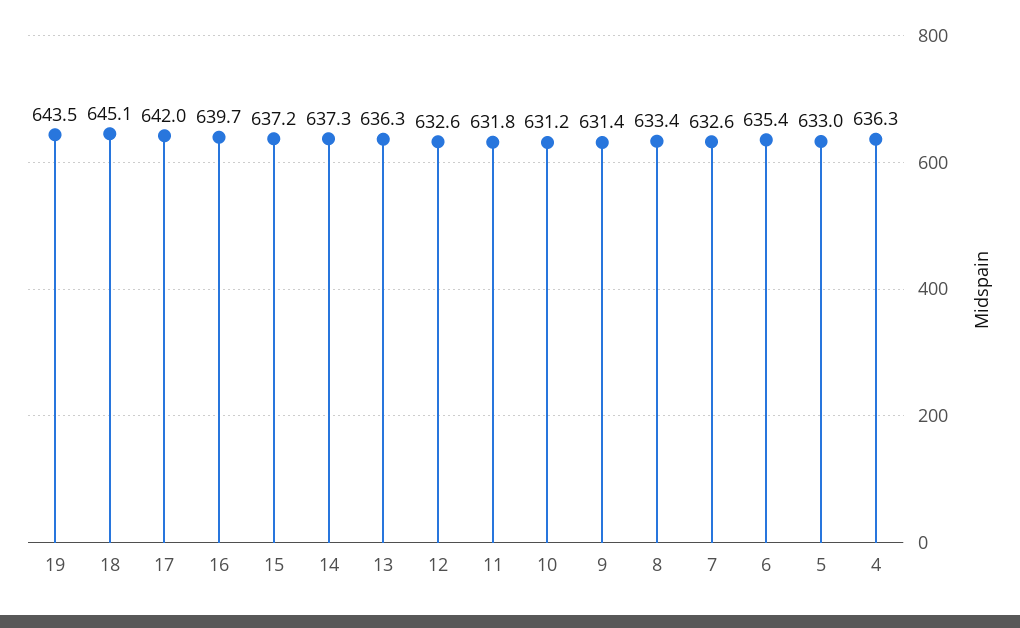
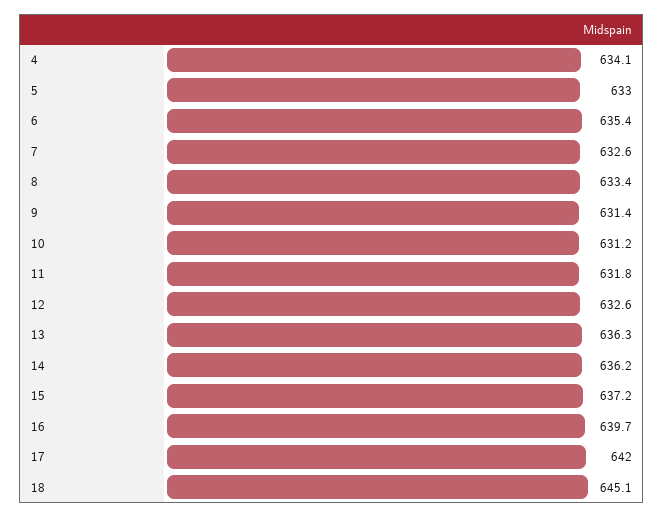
19: 643.5 -> none
14: 637.3 -> 636.2
4: 636.3 -> 634.1

